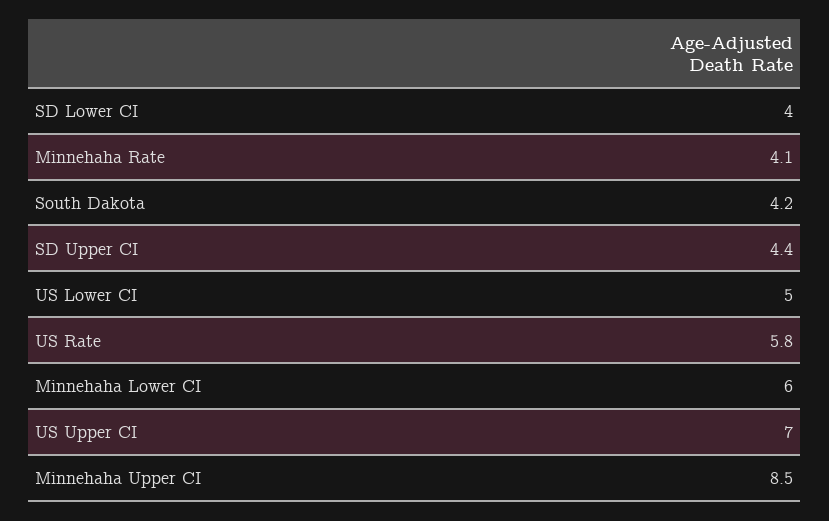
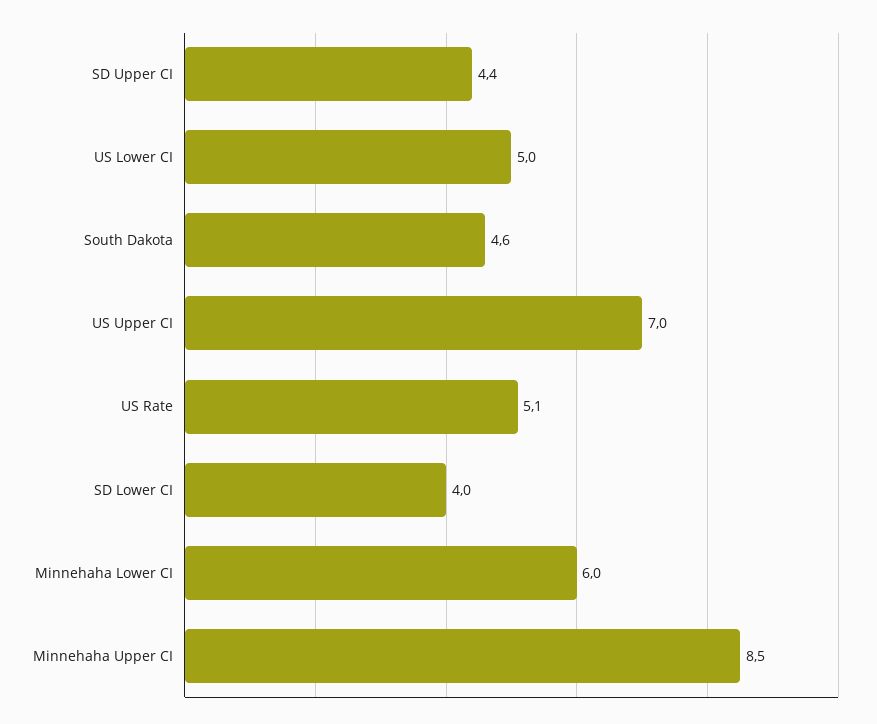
Minnehaha Rate: 4.1 -> none
South Dakota: 4.2 -> 4.6
US Rate: 5.8 -> 5.1

